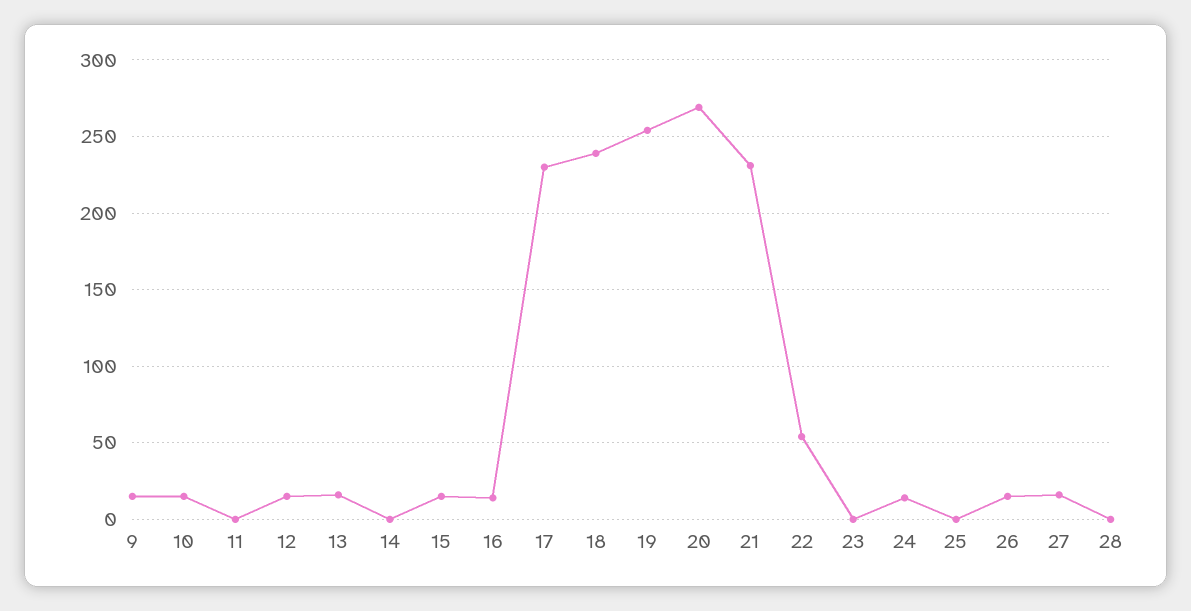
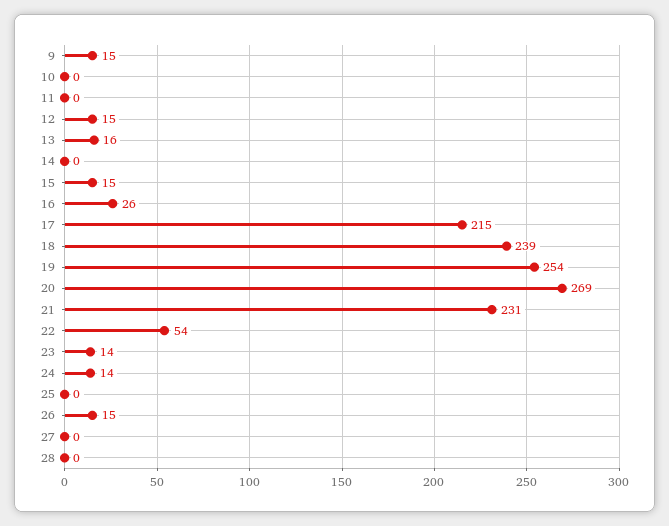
10: 15 -> 0
16: 15 -> 26
17: 230 -> 215
23: 0 -> 14
27: 15 -> 0

